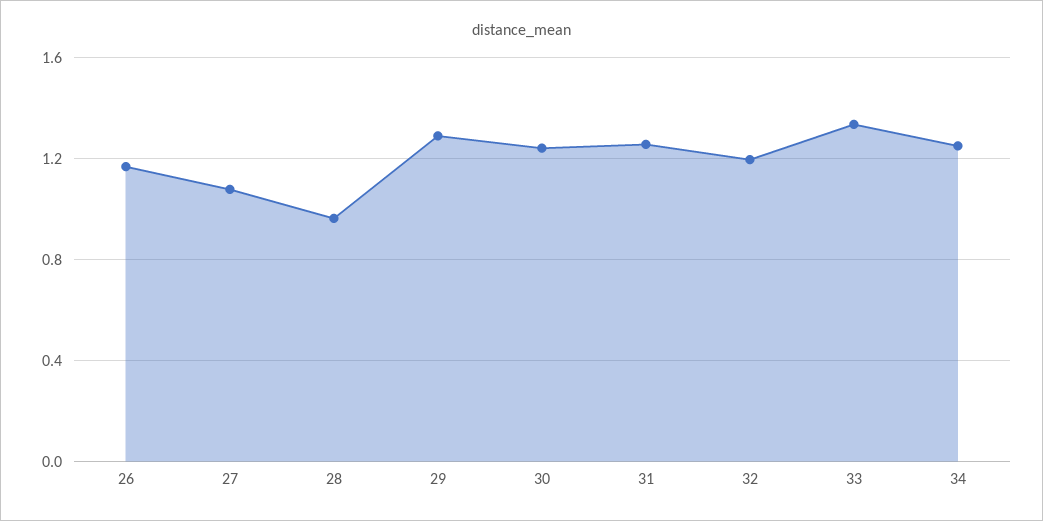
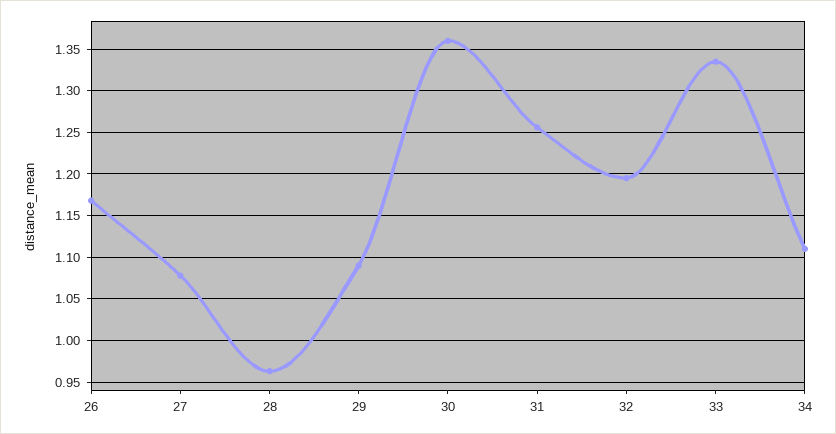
29: 1.3 -> 1.09
30: 1.25 -> 1.36
34: 1.25 -> 1.11

